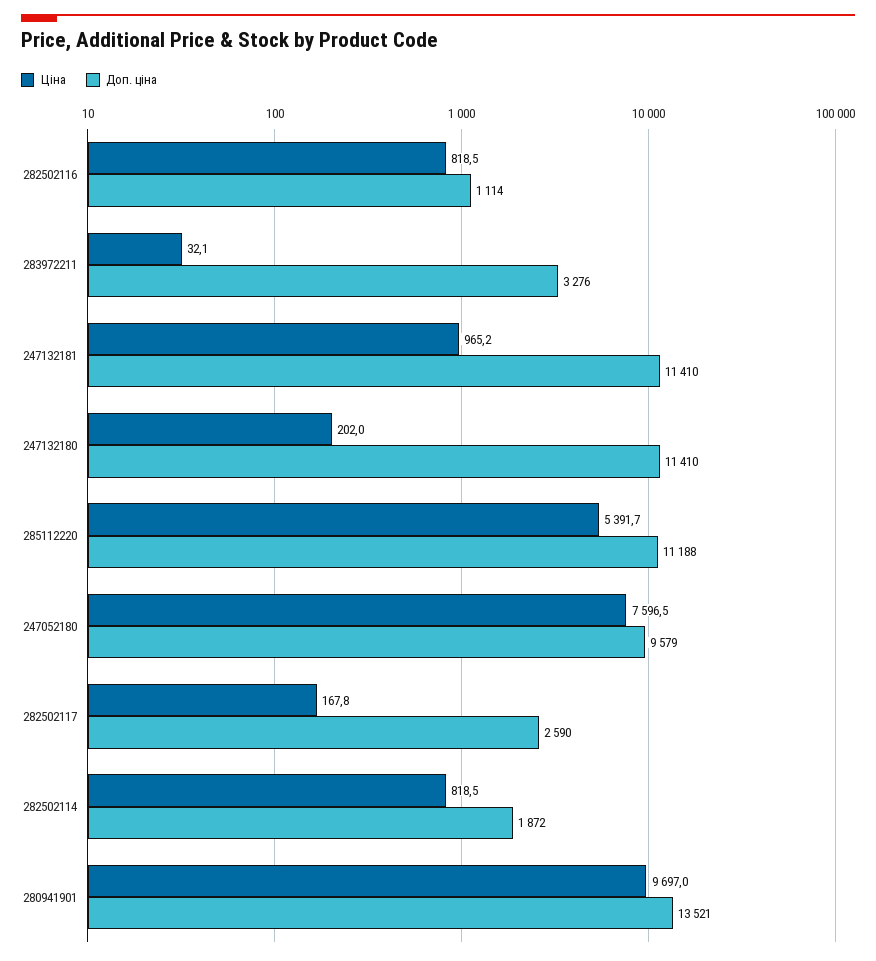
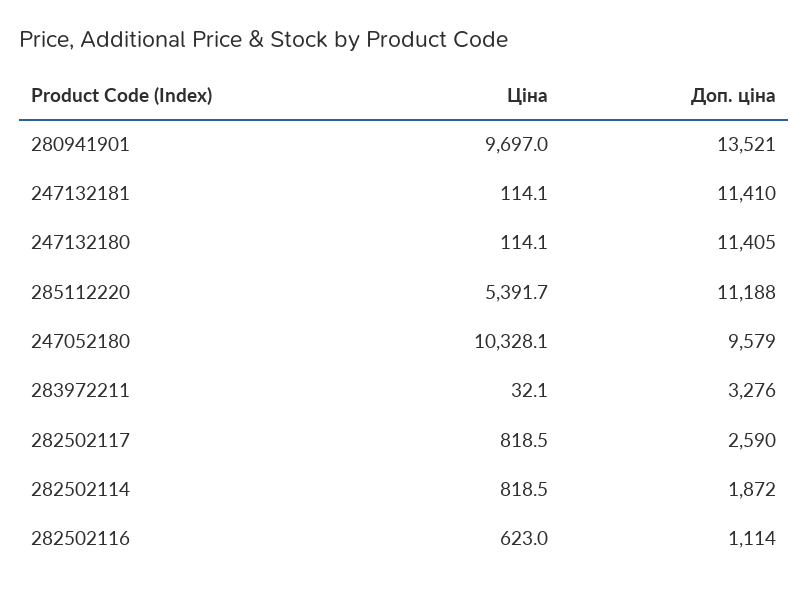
Ціна, 282502116: 818.5 -> 623
Ціна, 247132181: 965.2 -> 114.1
Ціна, 247132180: 202 -> 114.1
Доп. ціна, 247132180: 11410 -> 11405
Ціна, 247052180: 7596.5 -> 10328.1
Ціна, 282502117: 167.8 -> 818.5

